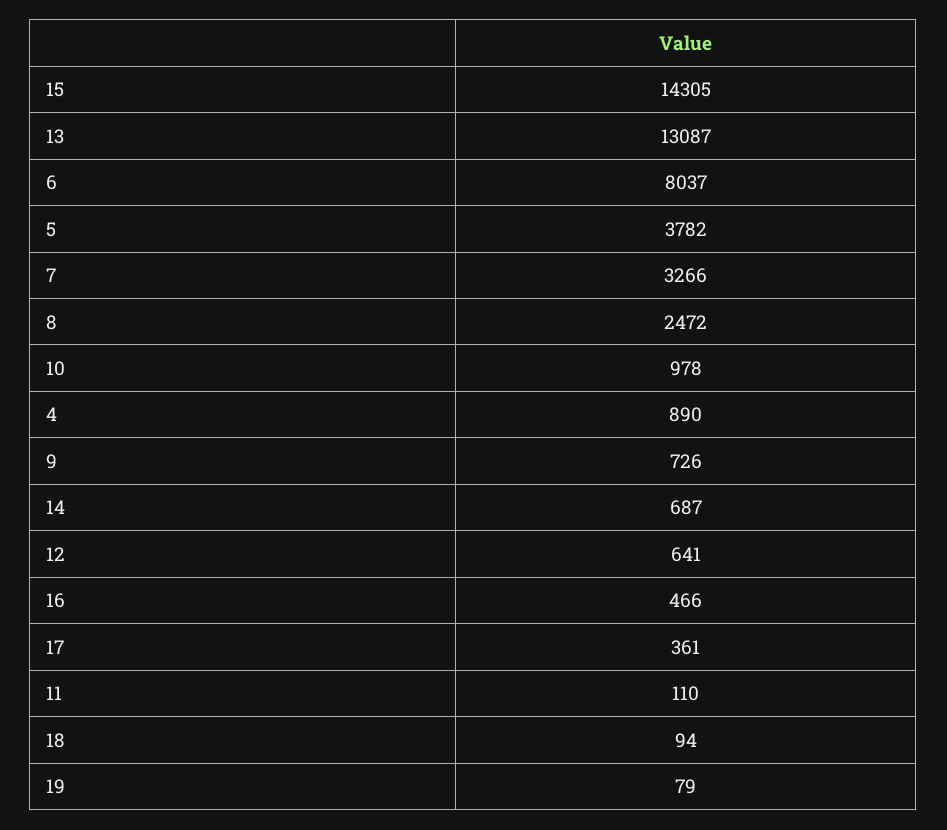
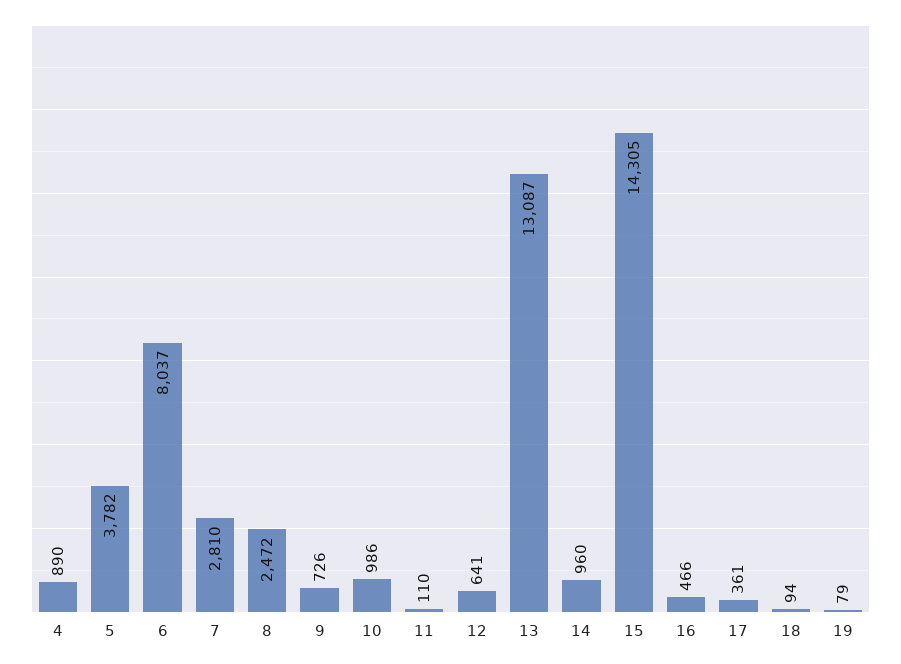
7: 3266 -> 2810
10: 978 -> 986
14: 687 -> 960

